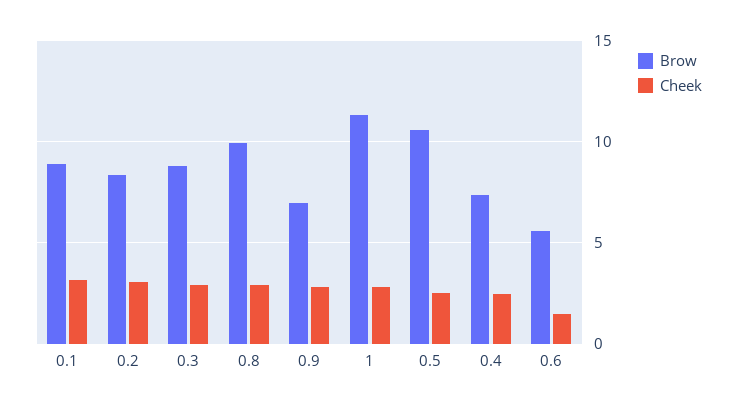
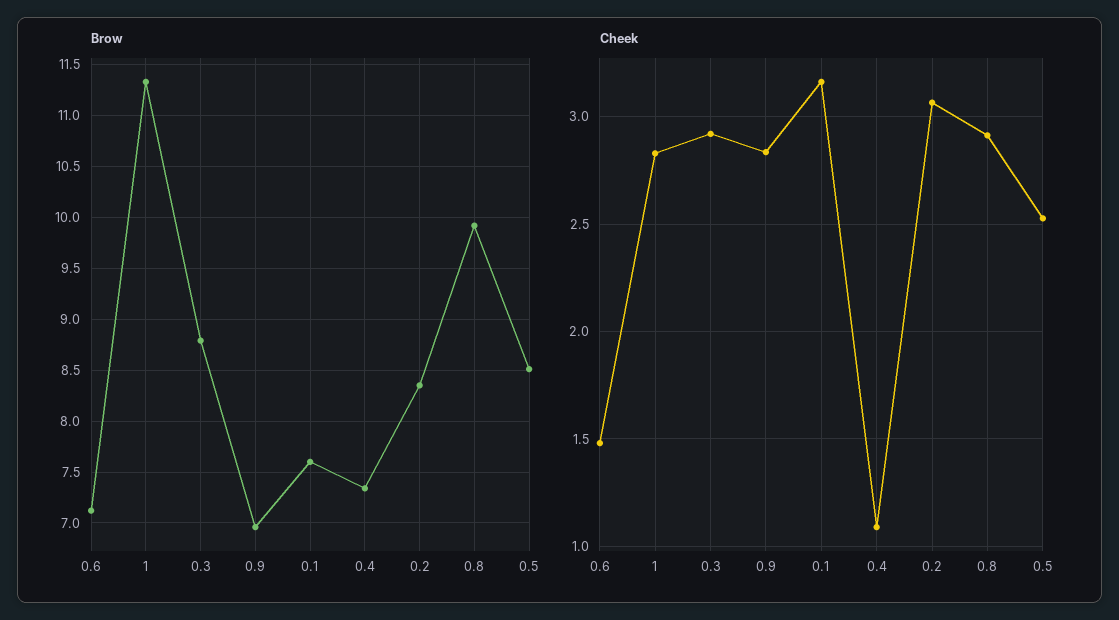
Brow, 0.1: 9 -> 7.6
Brow, 0.5: 10.5 -> 8.5
Cheek, 0.4: 2.5 -> 1.1
Brow, 0.6: 5.5 -> 7.1

